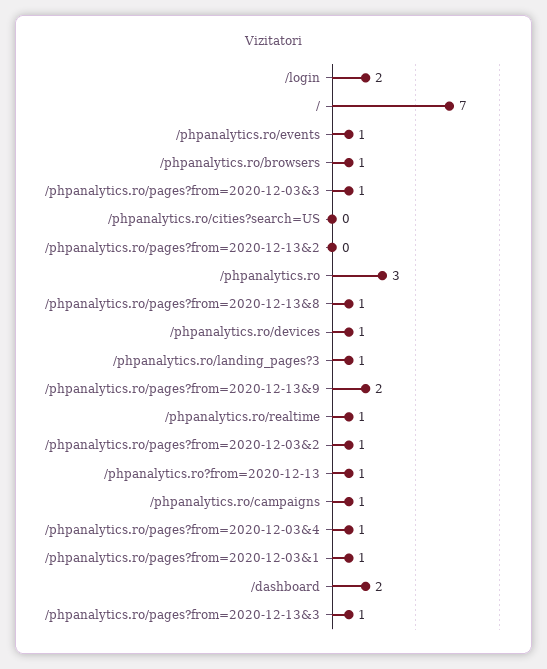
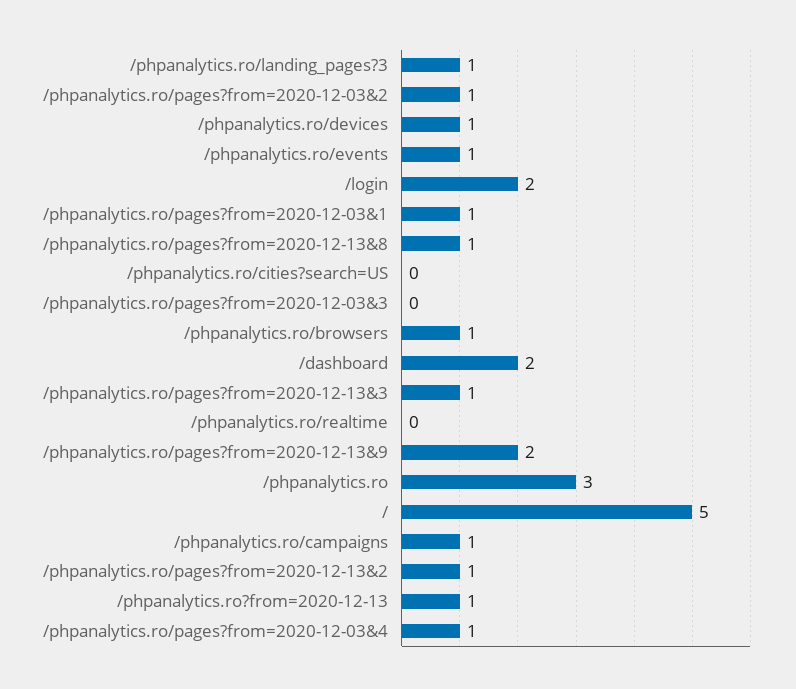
/: 7 -> 5
/phpanalytics.ro/pages?from=2020-12-03&3: 1 -> 0
/phpanalytics.ro/pages?from=2020-12-13&2: 0 -> 1
/phpanalytics.ro/realtime: 1 -> 0

